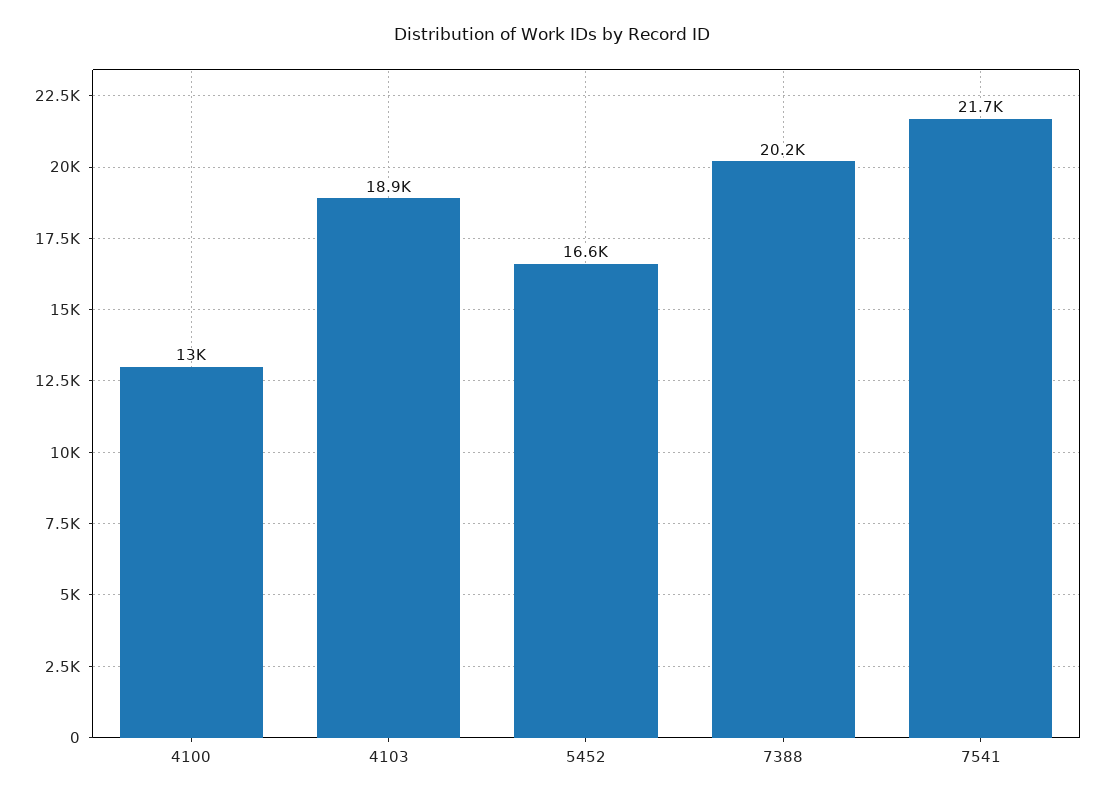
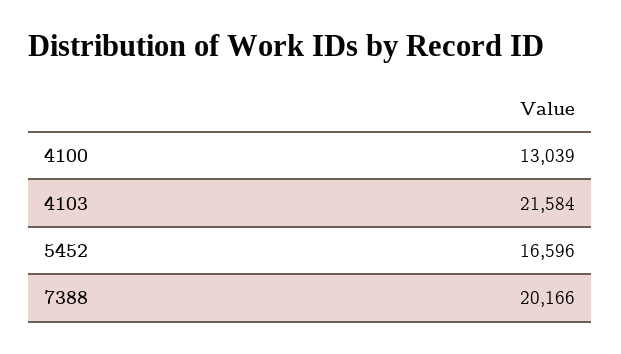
4103: 18900 -> 21584
7541: 21700 -> none

